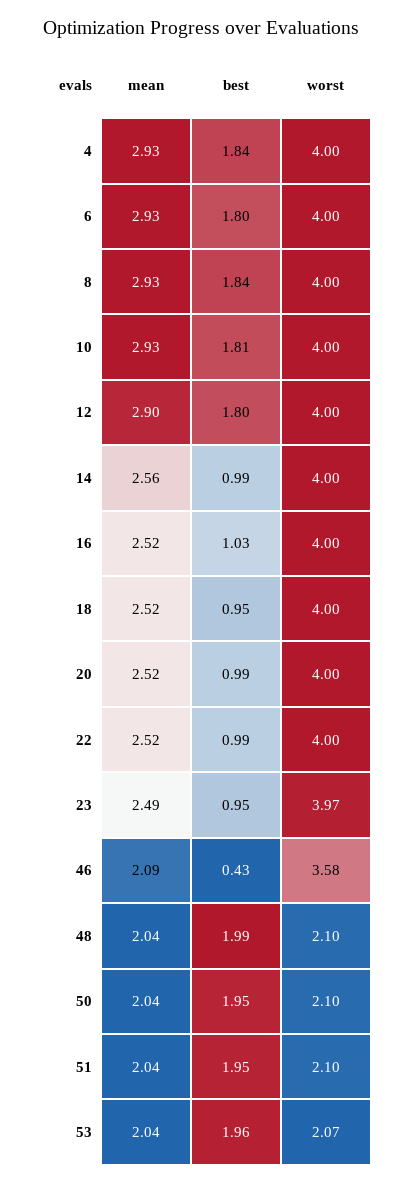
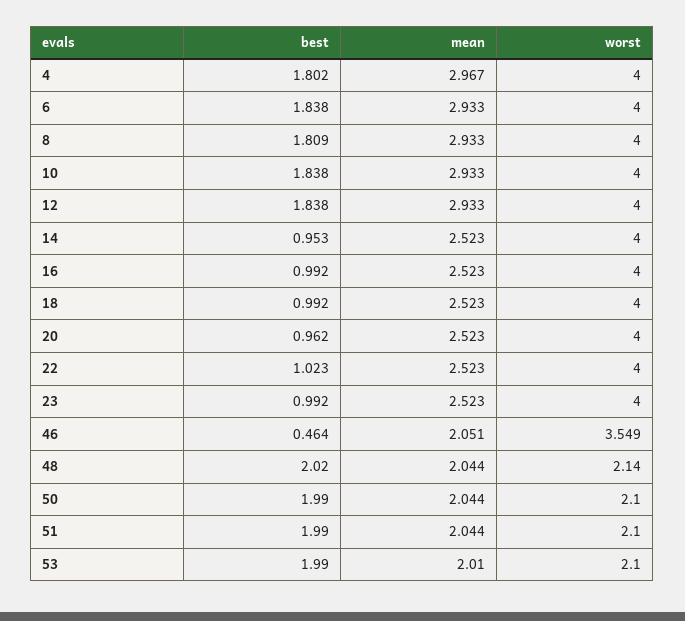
mean, 4: 2.93 -> 2.967
best, 4: 1.84 -> 1.802
best, 6: 1.8 -> 1.838
best, 8: 1.84 -> 1.809
best, 10: 1.81 -> 1.838
mean, 12: 2.9 -> 2.933
best, 12: 1.8 -> 1.838
mean, 14: 2.56 -> 2.523
best, 14: 0.99 -> 0.953
best, 16: 1.03 -> 0.992
best, 18: 0.95 -> 0.992
best, 20: 0.99 -> 0.962
best, 22: 0.99 -> 1.023
mean, 23: 2.49 -> 2.523
best, 23: 0.95 -> 0.992
worst, 23: 3.97 -> 4
mean, 46: 2.09 -> 2.051
best, 46: 0.43 -> 0.464
worst, 46: 3.58 -> 3.549
best, 48: 1.99 -> 2.02
worst, 48: 2.1 -> 2.14
best, 50: 1.95 -> 1.99
best, 51: 1.95 -> 1.99
mean, 53: 2.04 -> 2.01
best, 53: 1.96 -> 1.99
worst, 53: 2.07 -> 2.1

